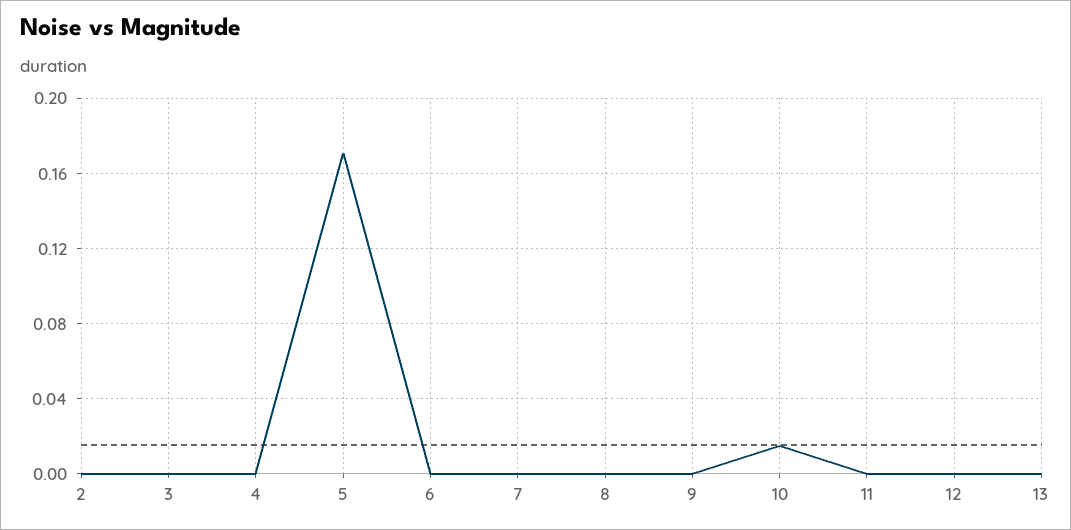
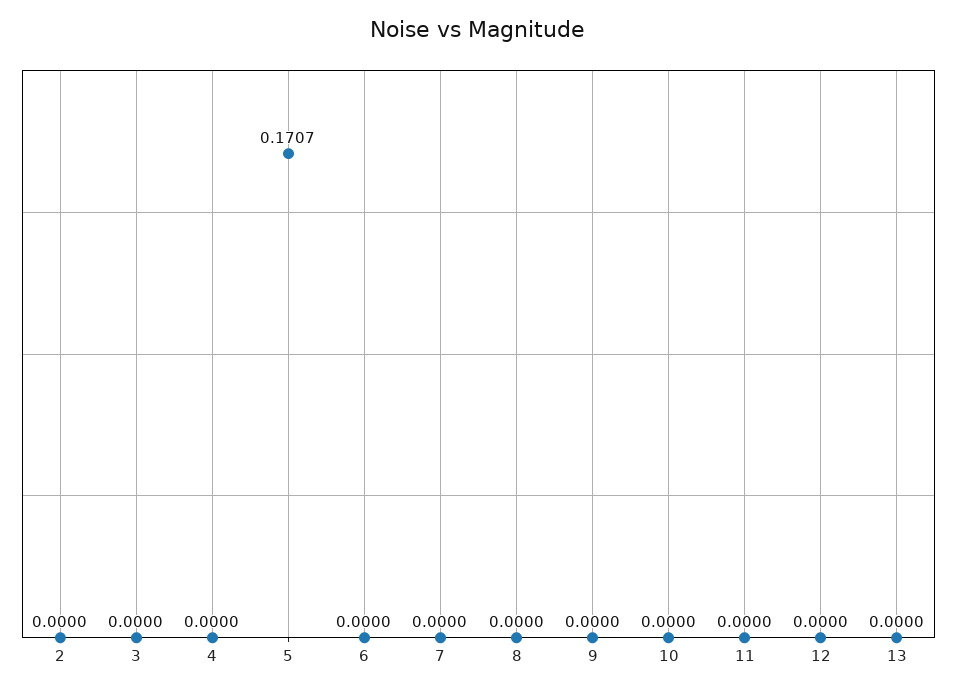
10: 0.015 -> 0

